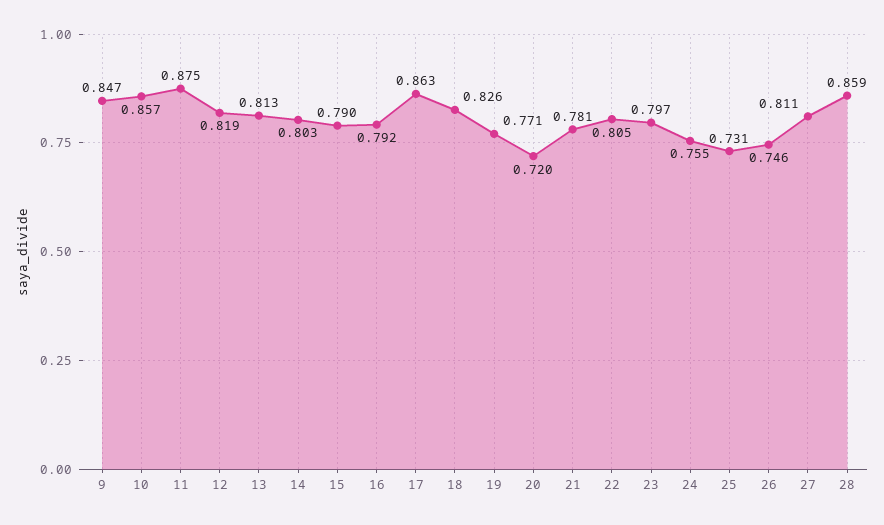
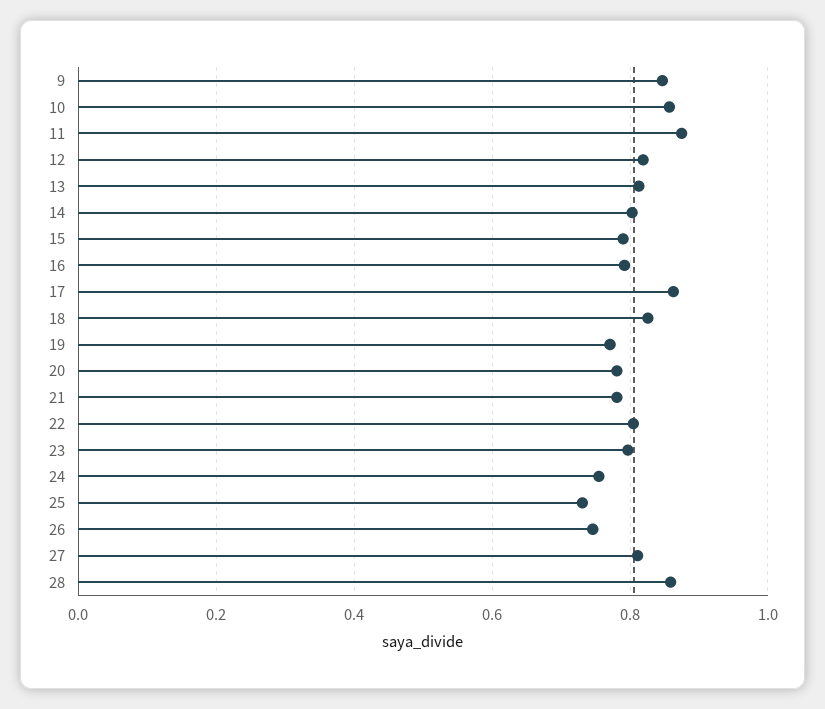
20: 0.72 -> 0.78

